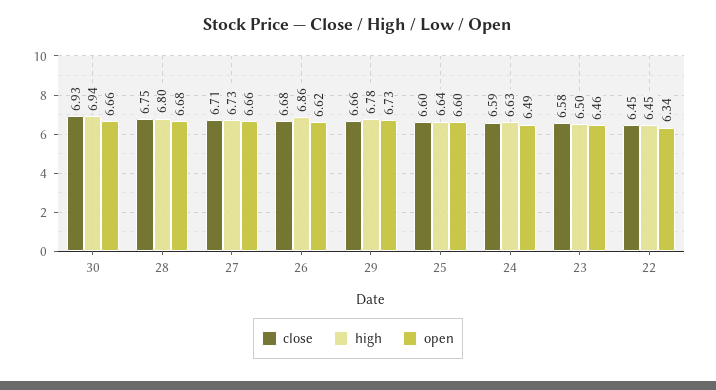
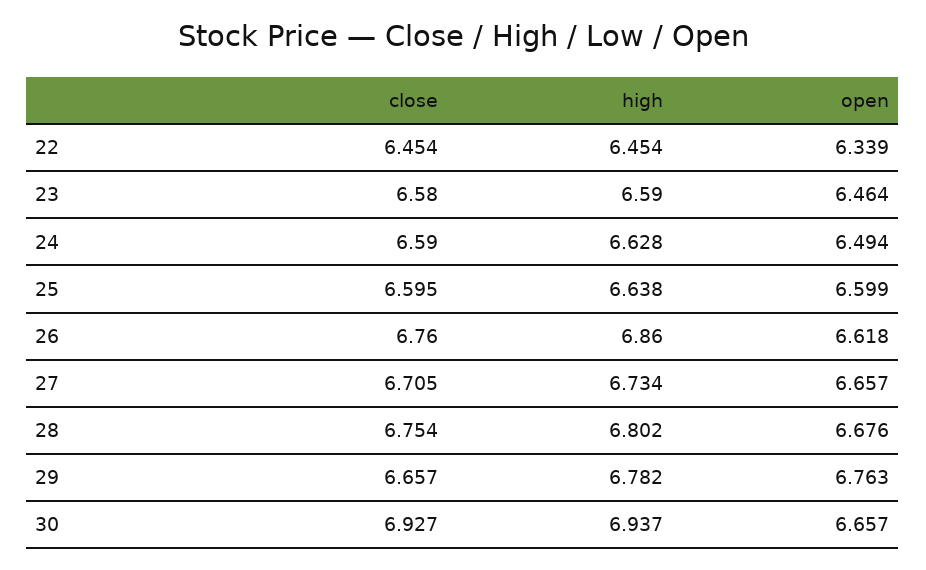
close, 26: 6.68 -> 6.76
open, 29: 6.73 -> 6.763
high, 23: 6.5 -> 6.59

